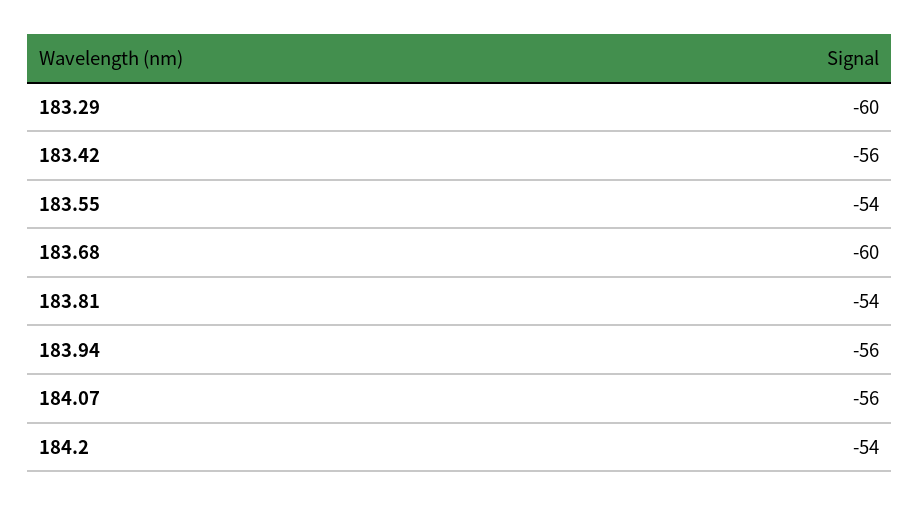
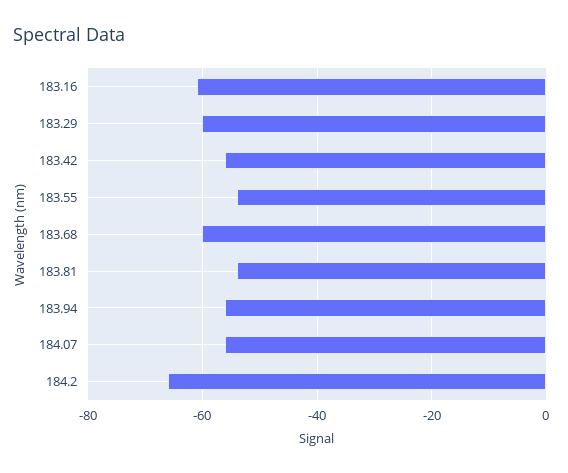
184.2: -54 -> -65
183.16: none -> -60

